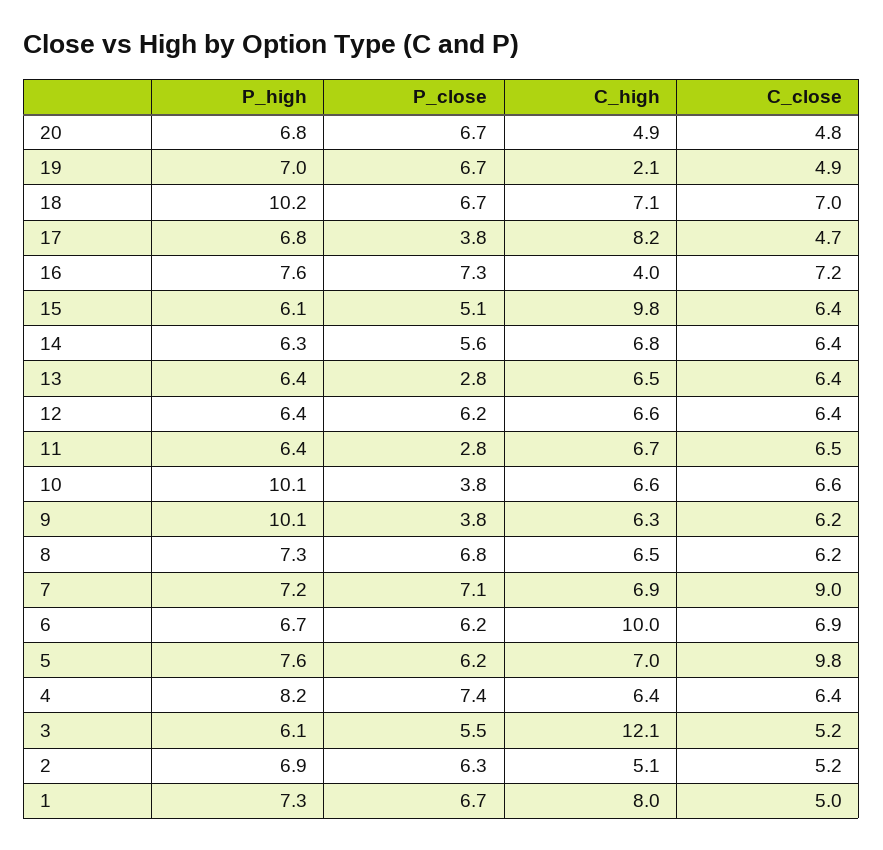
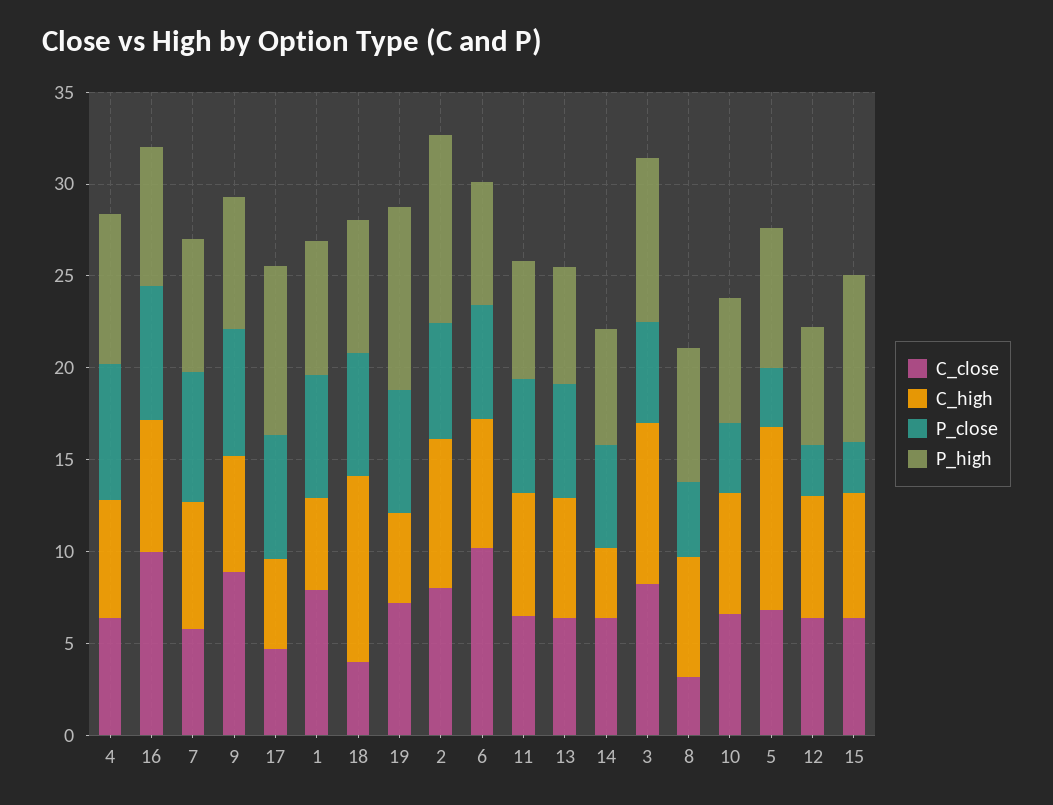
P_high, 20: 6.8 -> none
P_close, 20: 6.7 -> none
C_high, 20: 4.9 -> none
C_close, 20: 4.8 -> none
P_high, 19: 7 -> 10
C_high, 19: 2.1 -> 5
C_close, 19: 4.9 -> 7
P_high, 18: 10.2 -> 7
C_high, 18: 7.1 -> 10
C_close, 18: 7 -> 4
P_high, 17: 6.8 -> 9
P_close, 17: 3.8 -> 7
C_high, 17: 8.2 -> 5
C_high, 16: 4 -> 7
C_close, 16: 7.2 -> 10
P_high, 15: 6.1 -> 9
P_close, 15: 5.1 -> 3
C_high, 15: 9.8 -> 7
C_high, 14: 6.8 -> 4
P_close, 13: 2.8 -> 6
P_close, 12: 6.2 -> 3
P_close, 11: 2.8 -> 6
P_high, 10: 10.1 -> 7
P_high, 9: 10.1 -> 7
P_close, 9: 3.8 -> 7
C_close, 9: 6.2 -> 9
P_close, 8: 6.8 -> 4
C_close, 8: 6.2 -> 3
C_close, 7: 9 -> 6
C_high, 6: 10 -> 7
C_close, 6: 6.9 -> 10
P_close, 5: 6.2 -> 3
C_high, 5: 7 -> 10
C_close, 5: 9.8 -> 7
P_high, 3: 6.1 -> 9
C_high, 3: 12.1 -> 9
C_close, 3: 5.2 -> 8
P_high, 2: 6.9 -> 10
C_high, 2: 5.1 -> 8
C_close, 2: 5.2 -> 8
C_high, 1: 8 -> 5
C_close, 1: 5 -> 8

